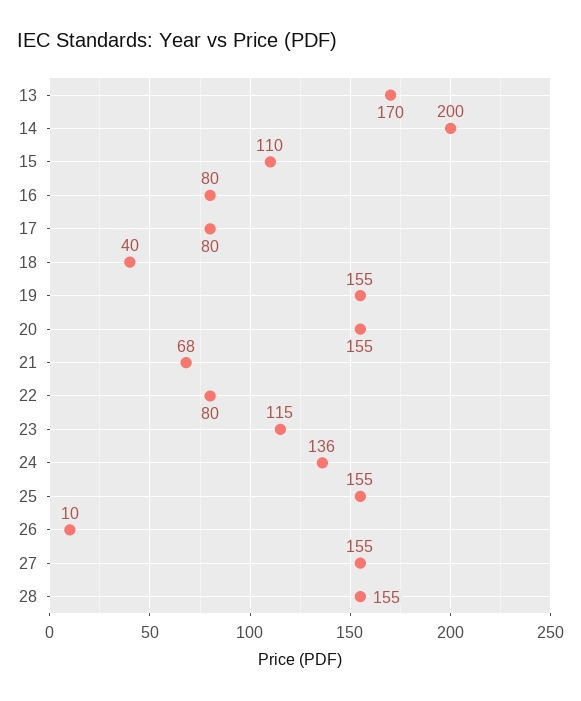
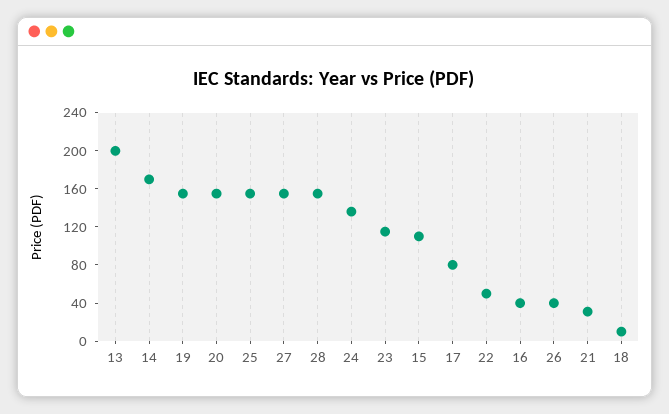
13: 170 -> 200
14: 200 -> 170
16: 80 -> 40
18: 40 -> 10
21: 68 -> 30
22: 80 -> 50
26: 10 -> 40

